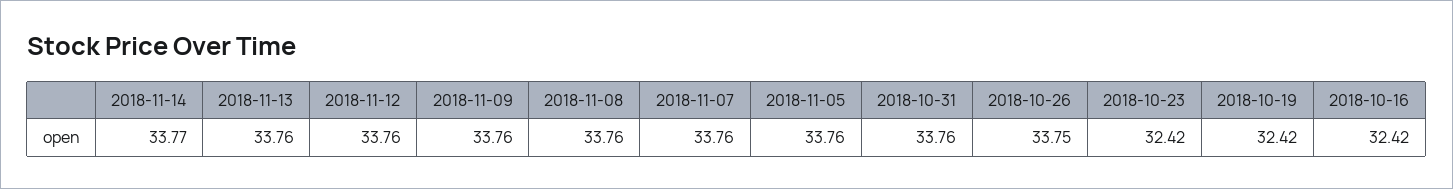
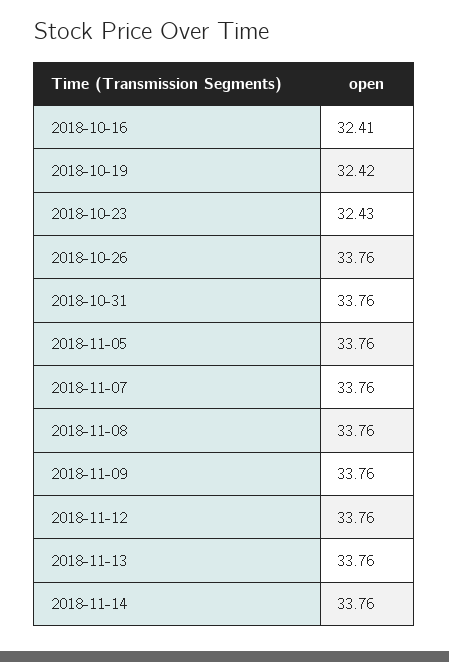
2018-11-14: 33.77 -> 33.76
2018-10-26: 33.75 -> 33.76
2018-10-23: 32.42 -> 32.43
2018-10-16: 32.42 -> 32.41

